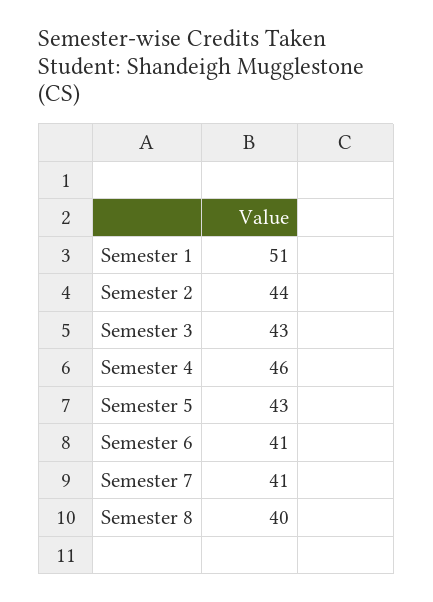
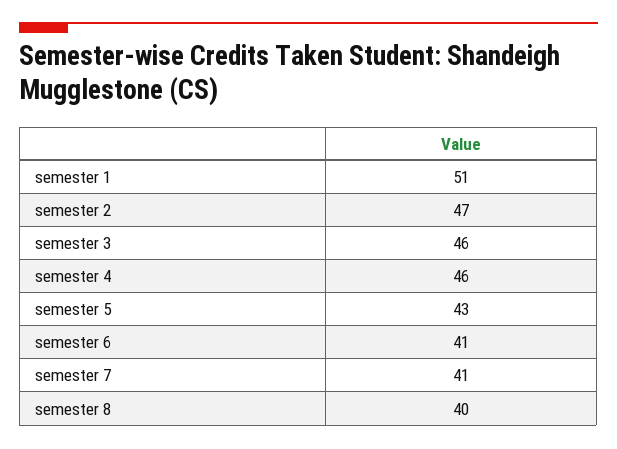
Semester 2: 44 -> 47
Semester 3: 43 -> 46

